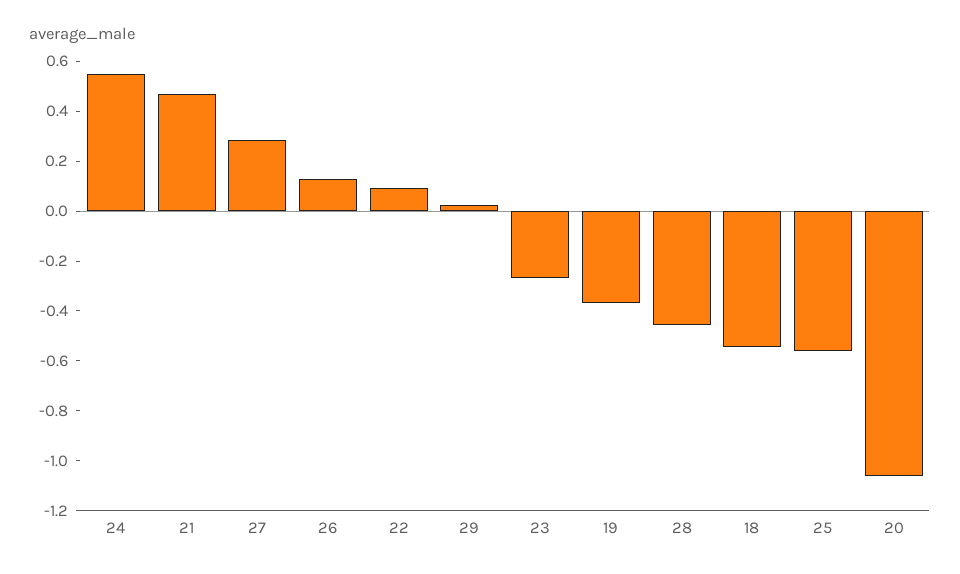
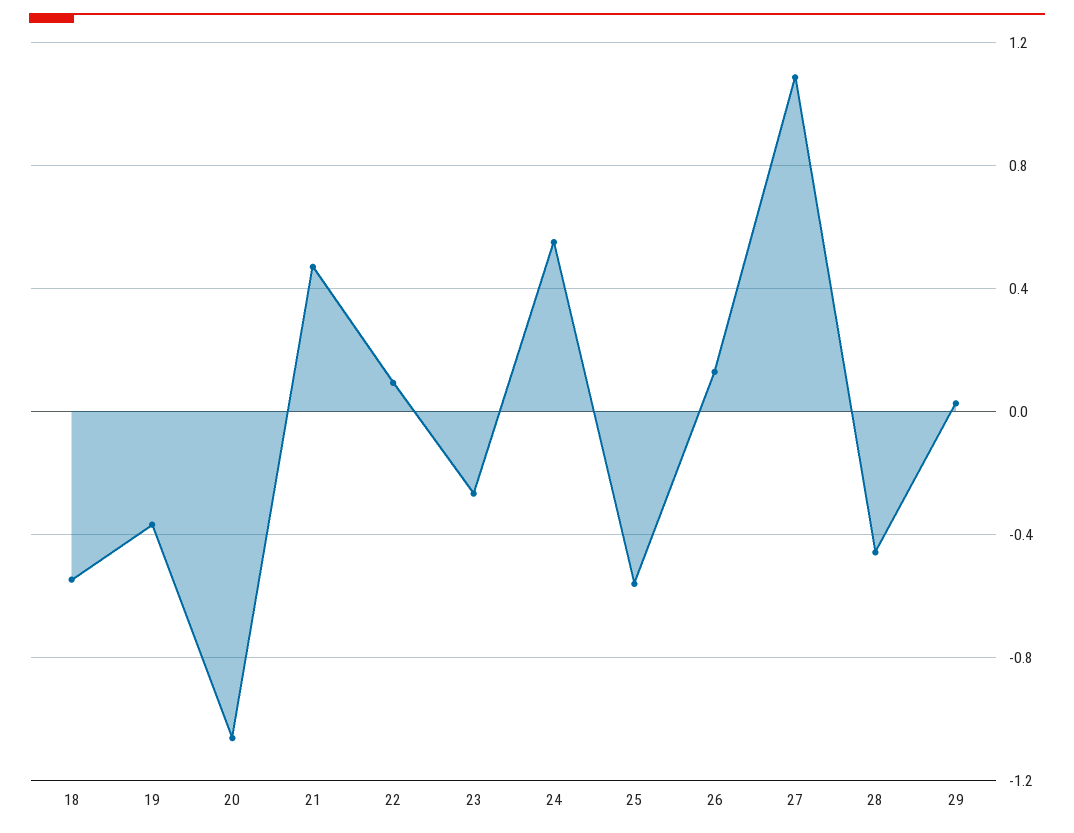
27: 0.3 -> 1.1

